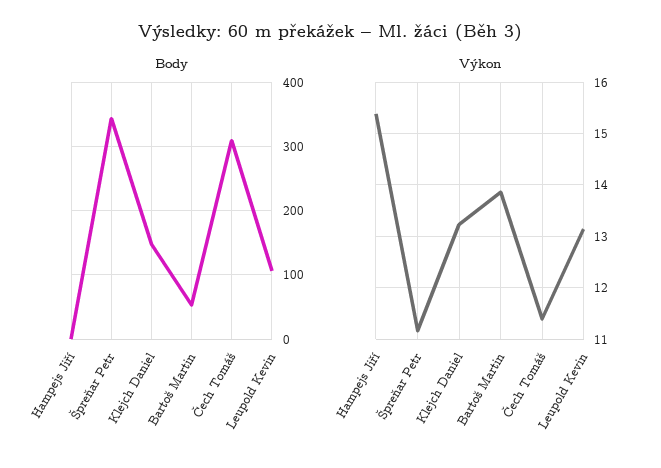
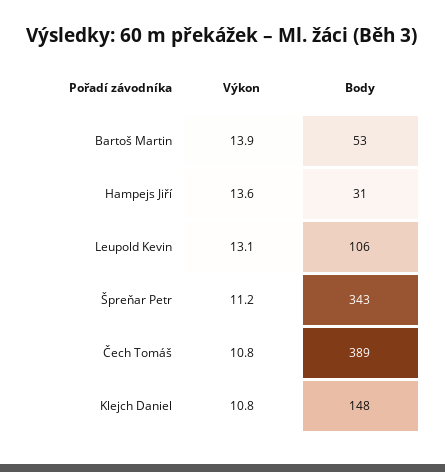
Body, Hampejs Jiří: 0 -> 31
Body, Čech Tomáš: 310 -> 389
Výkon, Hampejs Jiří: 15.4 -> 13.6
Výkon, Klejch Daniel: 13.2 -> 10.8
Výkon, Čech Tomáš: 11.4 -> 10.8

